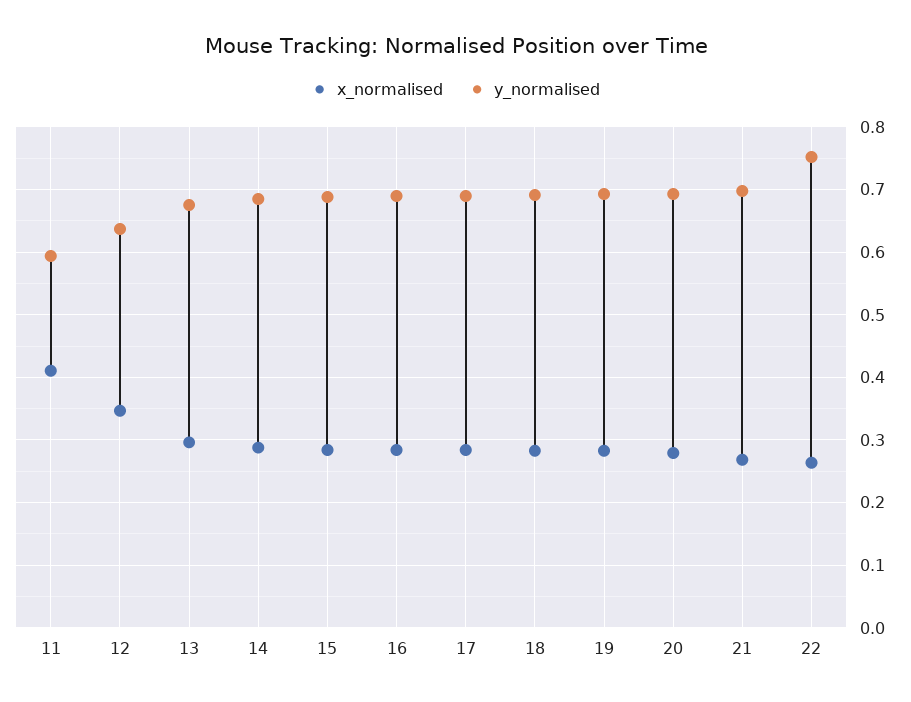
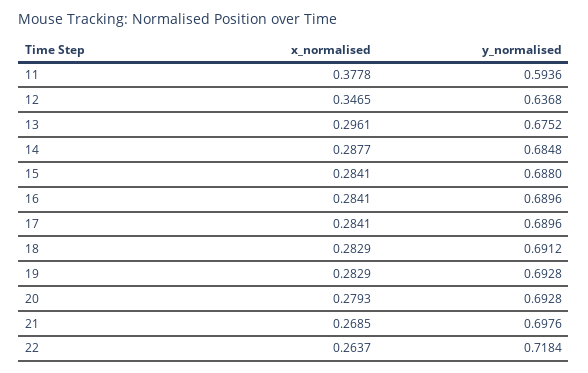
x_normalised, 11: 0.41 -> 0.3778
y_normalised, 22: 0.75 -> 0.7184

